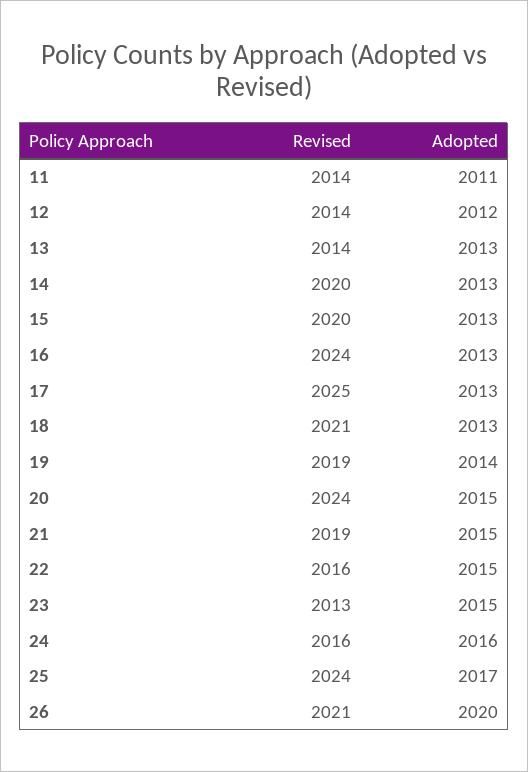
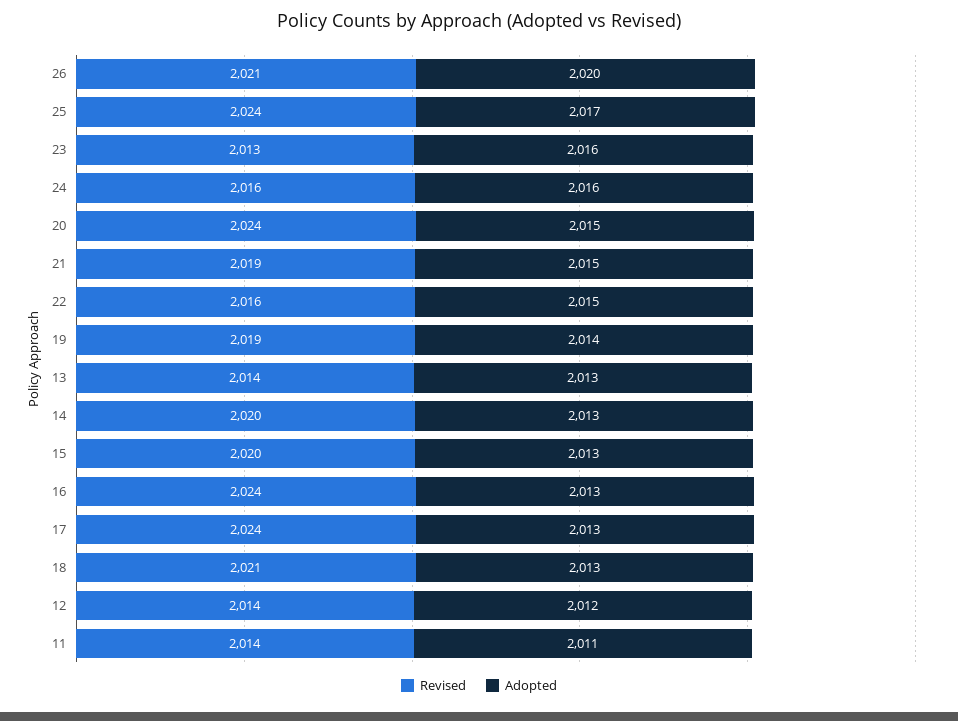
Revised, 17: 2025 -> 2024
Adopted, 23: 2015 -> 2016

